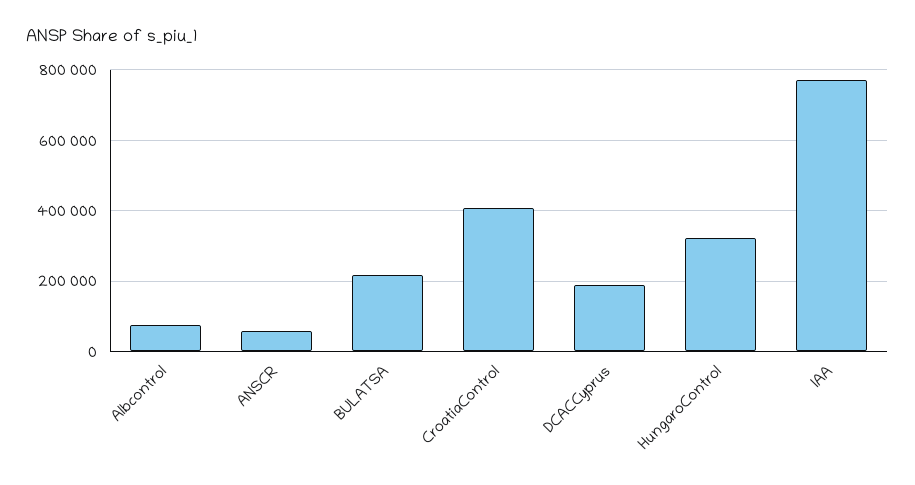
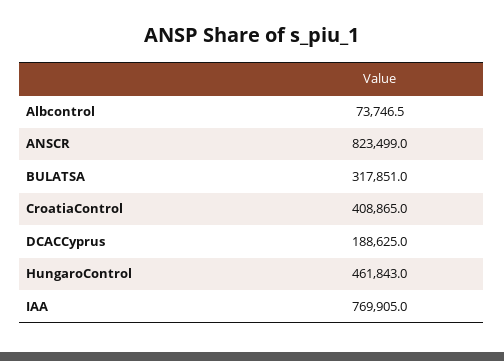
ANSCR: 60000 -> 823499
BULATSA: 220000 -> 317851
HungaroControl: 320000 -> 461843

